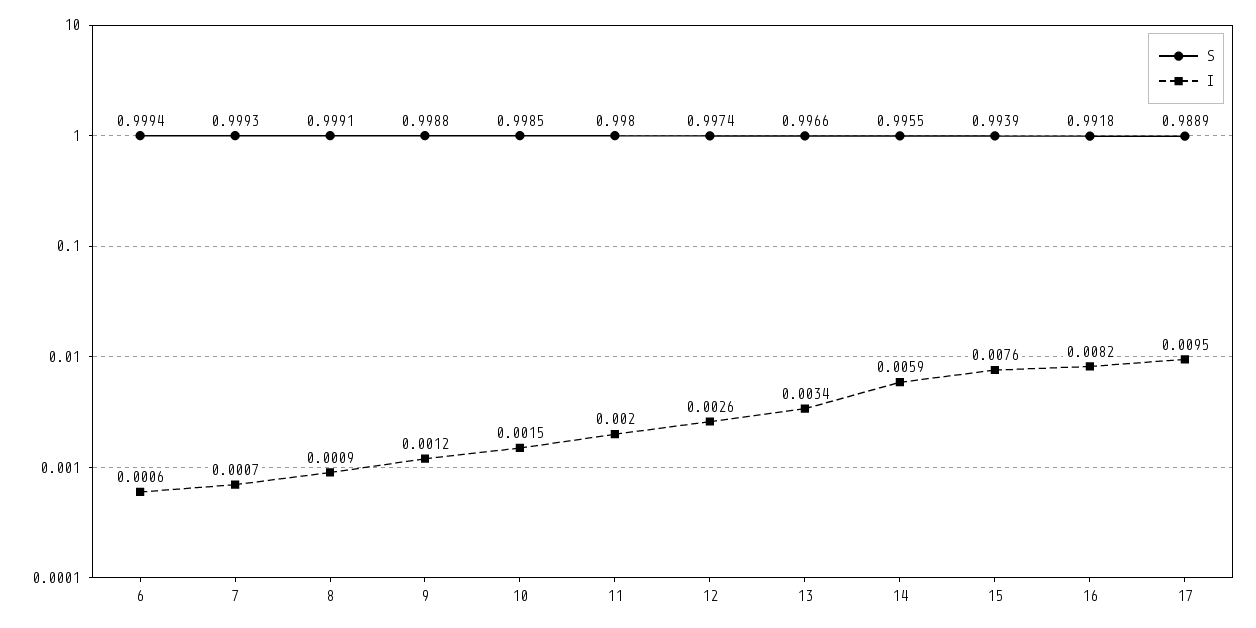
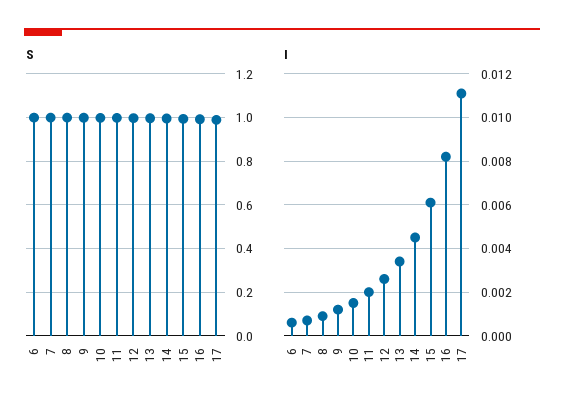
I, 14: 0.0059 -> 0.0045
I, 15: 0.0076 -> 0.006
I, 17: 0.0095 -> 0.011

